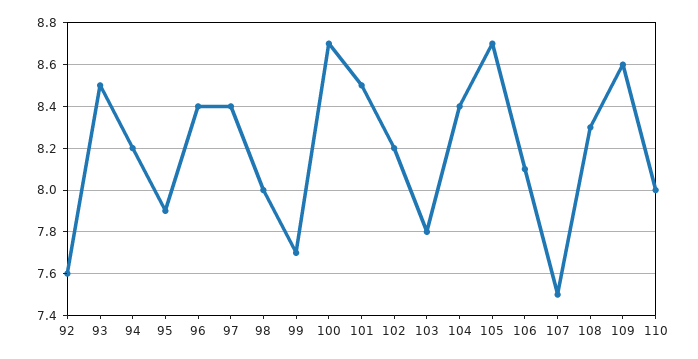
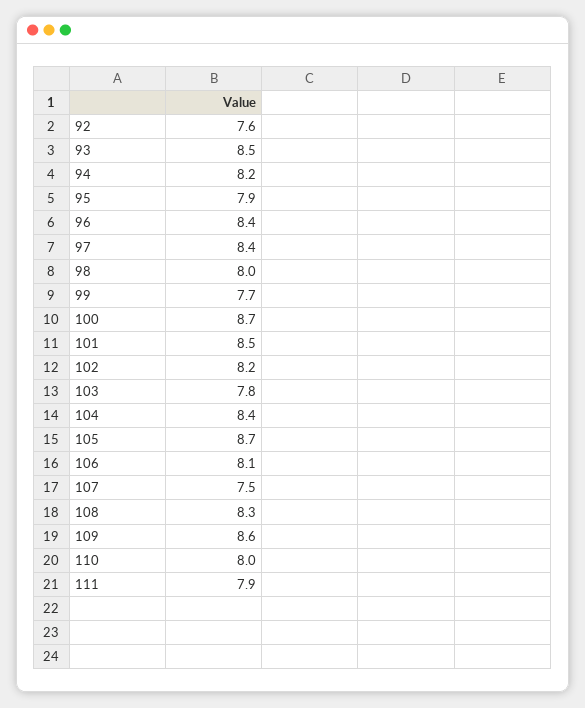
111: none -> 7.9

